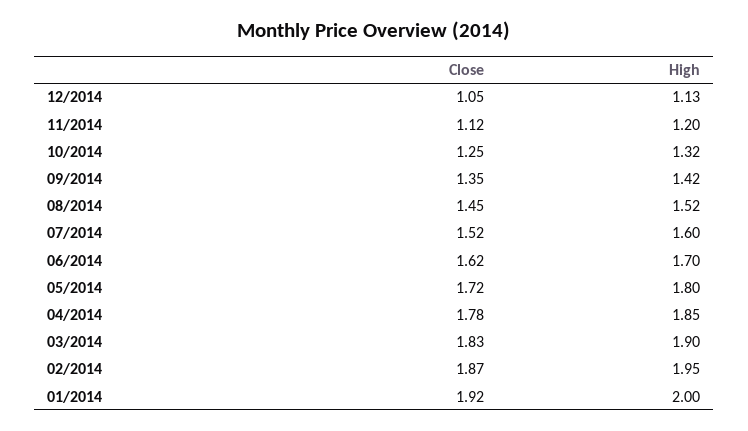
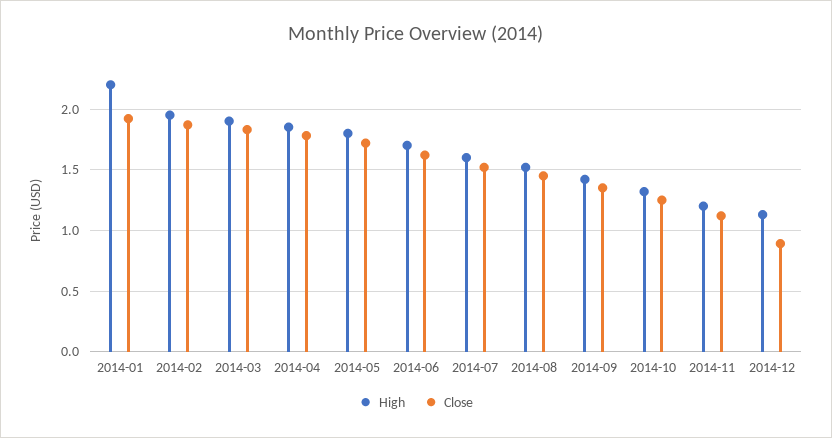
Close, 12/2014: 1.05 -> 0.9
High, 01/2014: 2 -> 2.2

